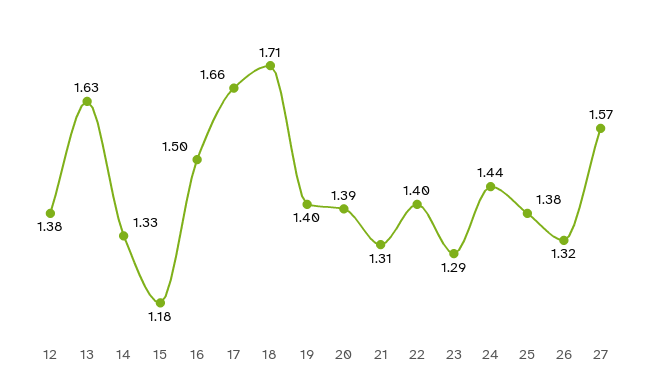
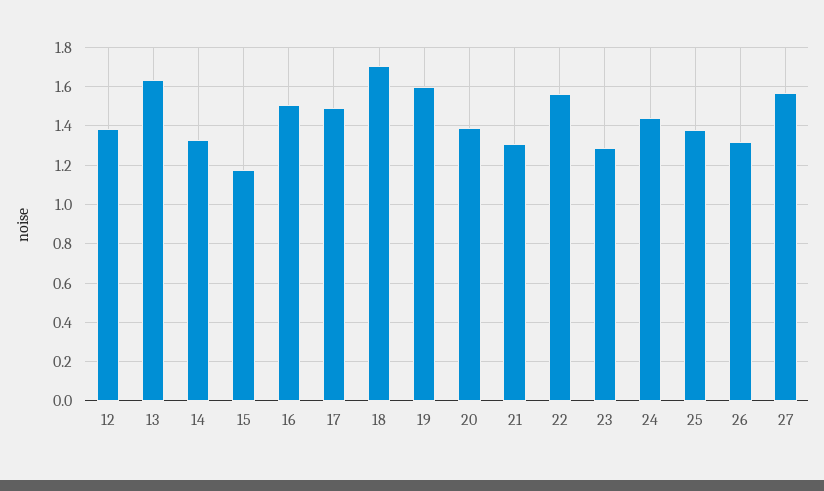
17: 1.66 -> 1.5
19: 1.4 -> 1.6
22: 1.4 -> 1.55

